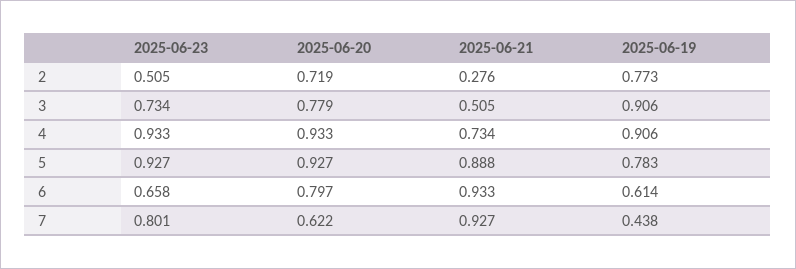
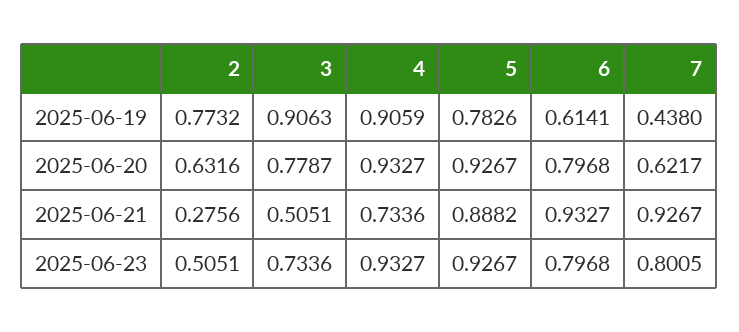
2025-06-20, 2: 0.719 -> 0.6316
2025-06-23, 6: 0.658 -> 0.7968

